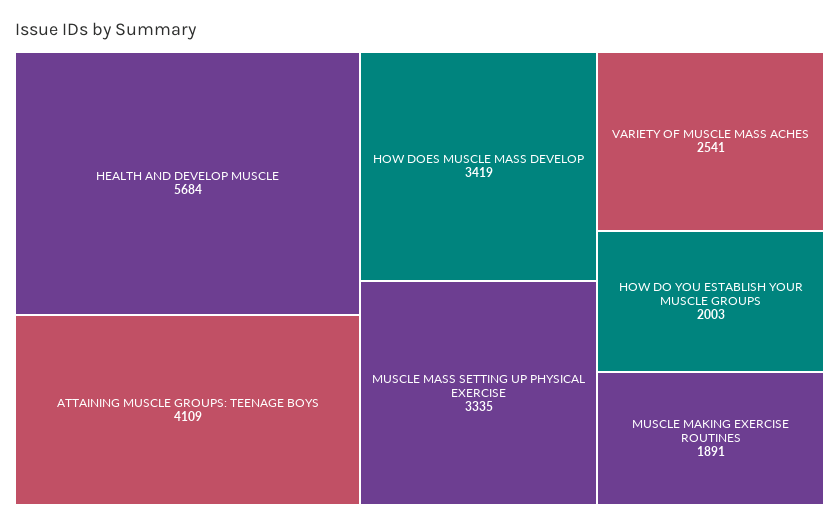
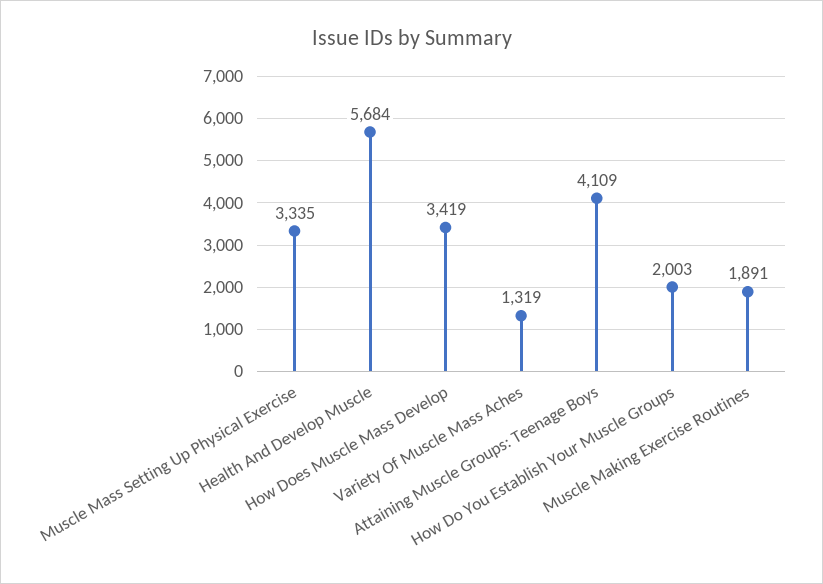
VARIETY OF MUSCLE MASS ACHES: 2541 -> 1319

